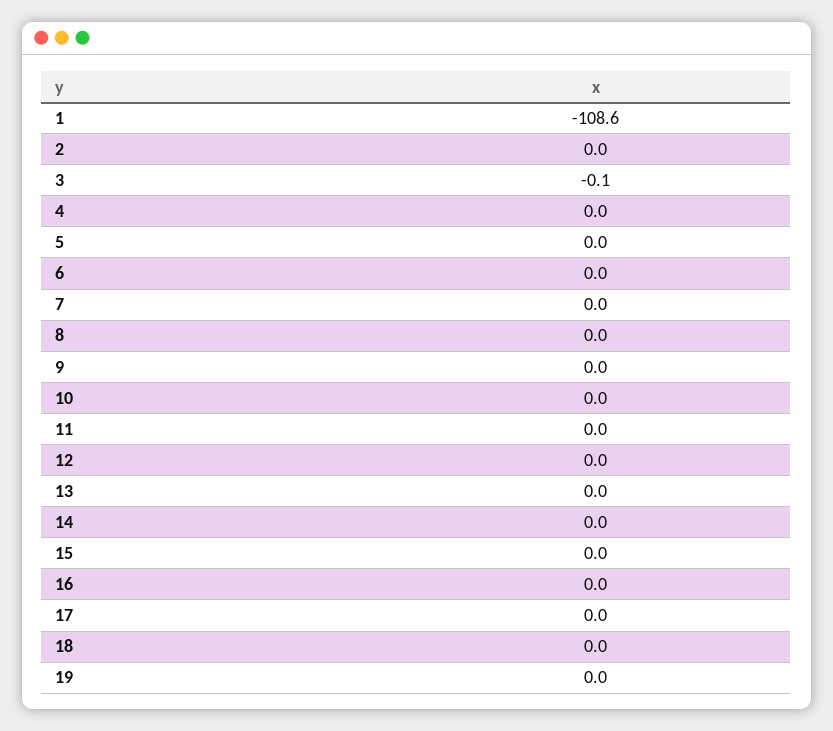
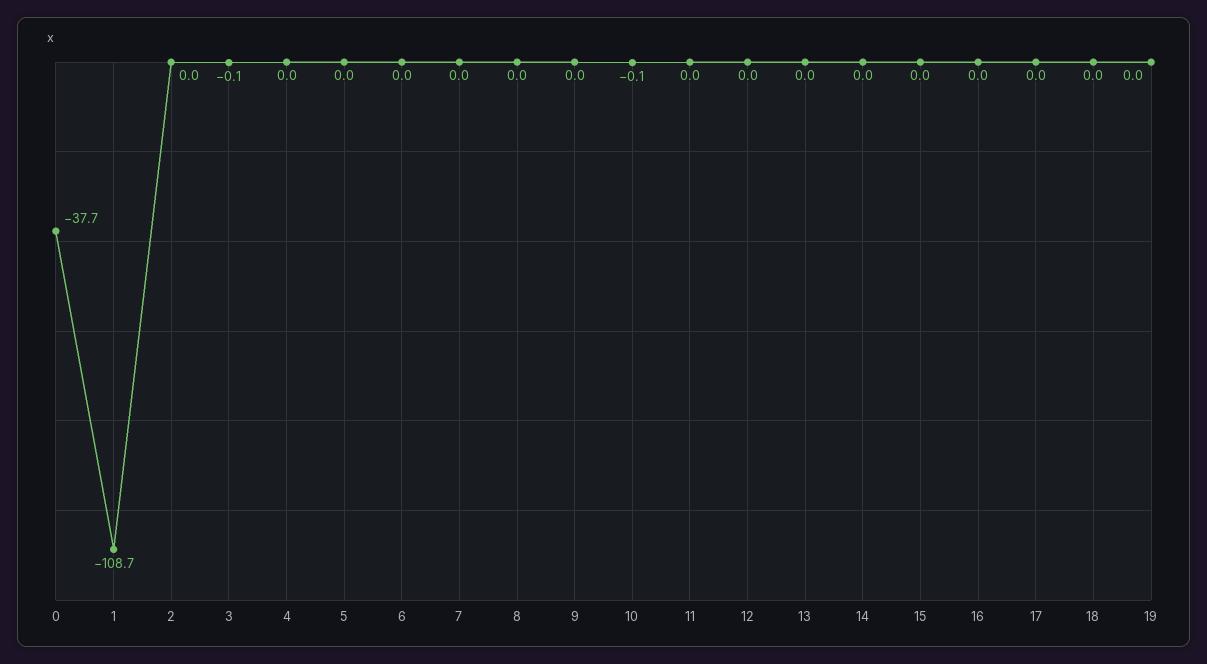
1: -108.6 -> -108.7
10: 0 -> -0.1
0: none -> -37.7

